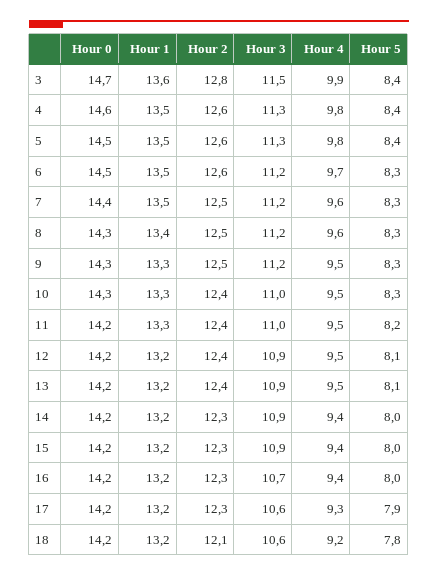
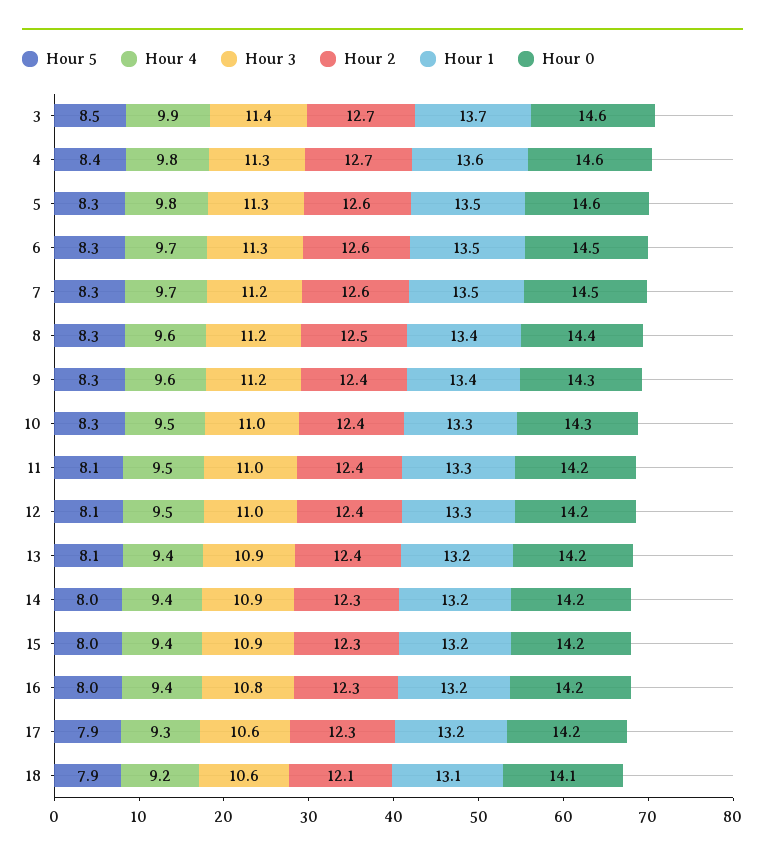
Hour 0, 3: 14.7 -> 14.6
Hour 1, 3: 13.6 -> 13.7
Hour 2, 3: 12.8 -> 12.7
Hour 3, 3: 11.5 -> 11.4
Hour 5, 3: 8.4 -> 8.5
Hour 1, 4: 13.5 -> 13.6
Hour 2, 4: 12.6 -> 12.7
Hour 0, 5: 14.5 -> 14.6
Hour 5, 5: 8.4 -> 8.3
Hour 3, 6: 11.2 -> 11.3
Hour 0, 7: 14.4 -> 14.5
Hour 2, 7: 12.5 -> 12.6
Hour 4, 7: 9.6 -> 9.7
Hour 0, 8: 14.3 -> 14.4
Hour 1, 9: 13.3 -> 13.4
Hour 2, 9: 12.5 -> 12.4
Hour 4, 9: 9.5 -> 9.6
Hour 5, 11: 8.2 -> 8.1
Hour 1, 12: 13.2 -> 13.3
Hour 3, 12: 10.9 -> 11
Hour 4, 13: 9.5 -> 9.4
Hour 3, 16: 10.7 -> 10.8
Hour 0, 18: 14.2 -> 14.1
Hour 1, 18: 13.2 -> 13.1
Hour 5, 18: 7.8 -> 7.9

